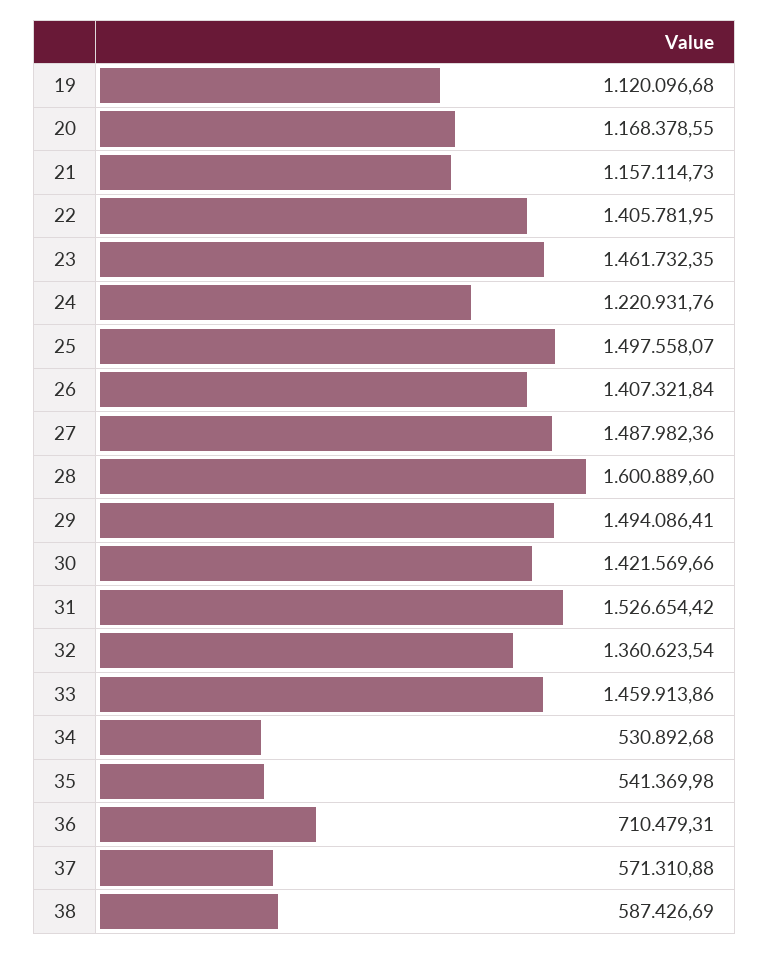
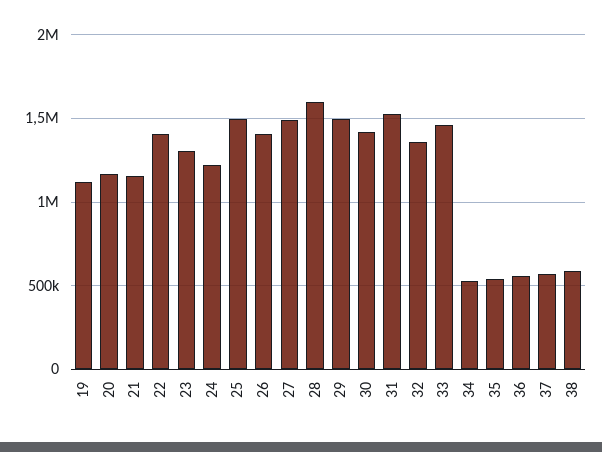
23: 1461732.35 -> 1300000
36: 710479.31 -> 550000

